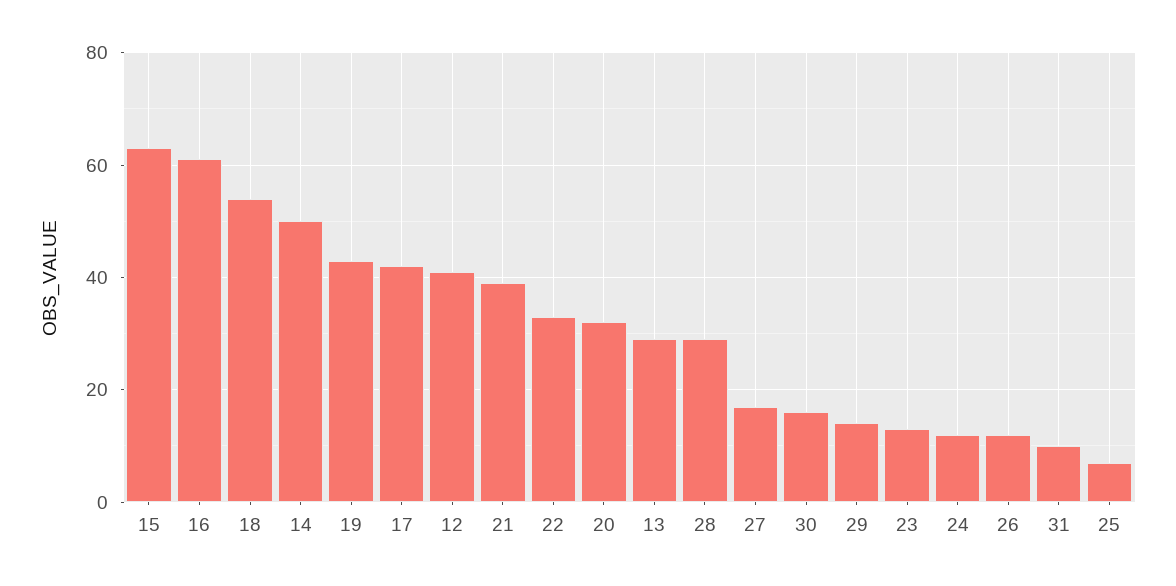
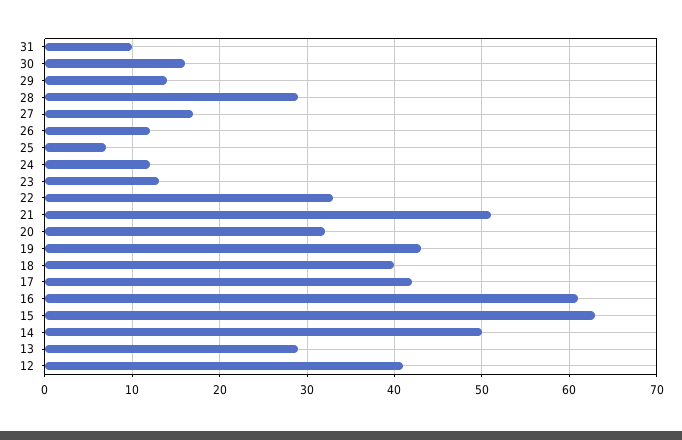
18: 55 -> 40
21: 40 -> 51

